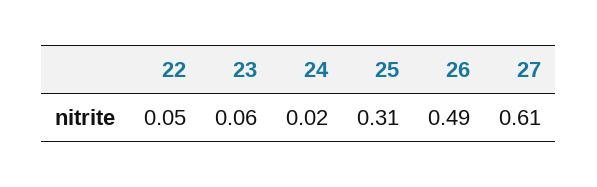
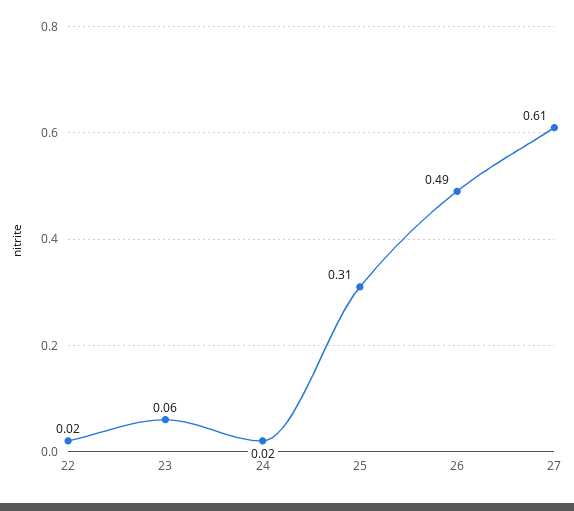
22: 0.05 -> 0.02

